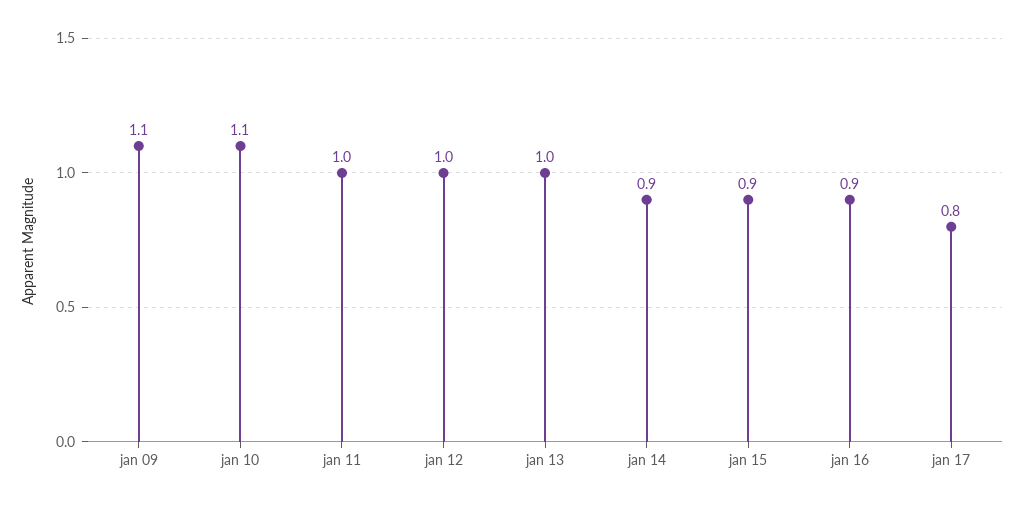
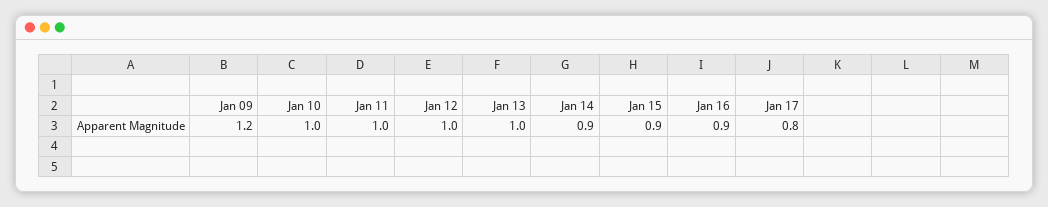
jan 09: 1.1 -> 1.2
jan 10: 1.1 -> 1

